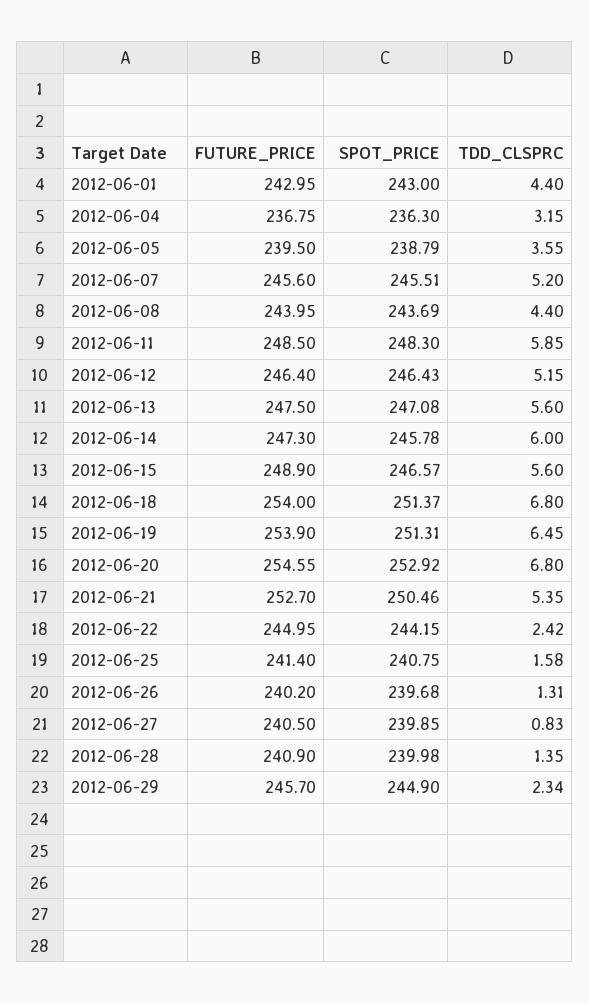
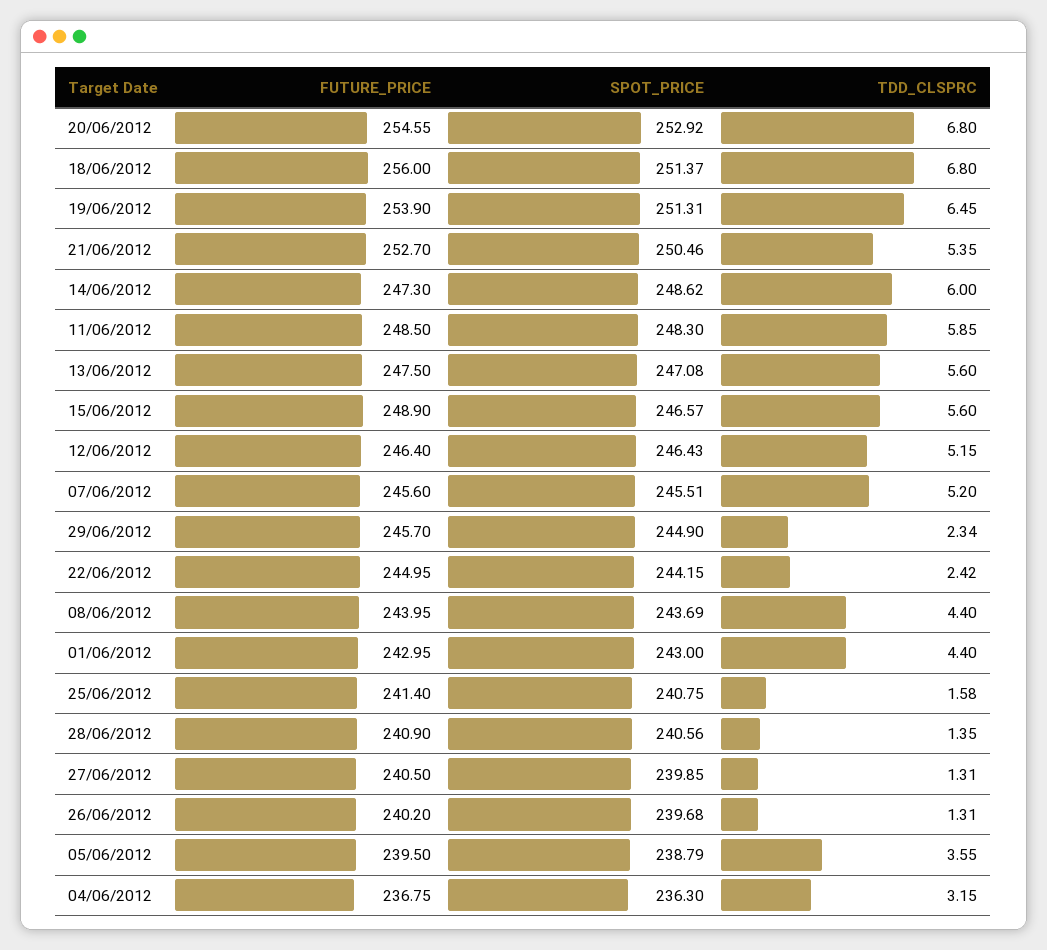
SPOT_PRICE, 2012-06-14: 245.78 -> 248.62
FUTURE_PRICE, 2012-06-18: 254 -> 256
TDD_CLSPRC, 2012-06-27: 0.83 -> 1.31
SPOT_PRICE, 2012-06-28: 239.98 -> 240.56

